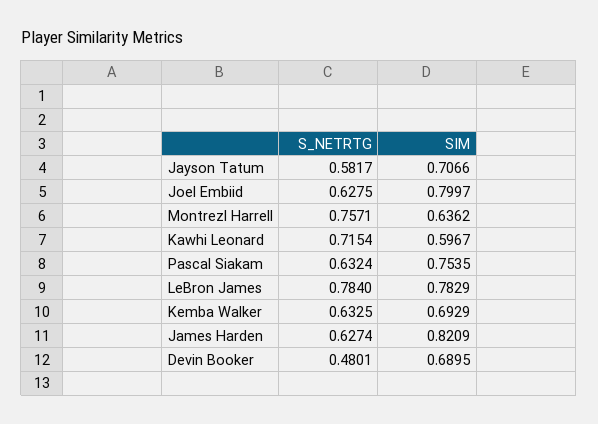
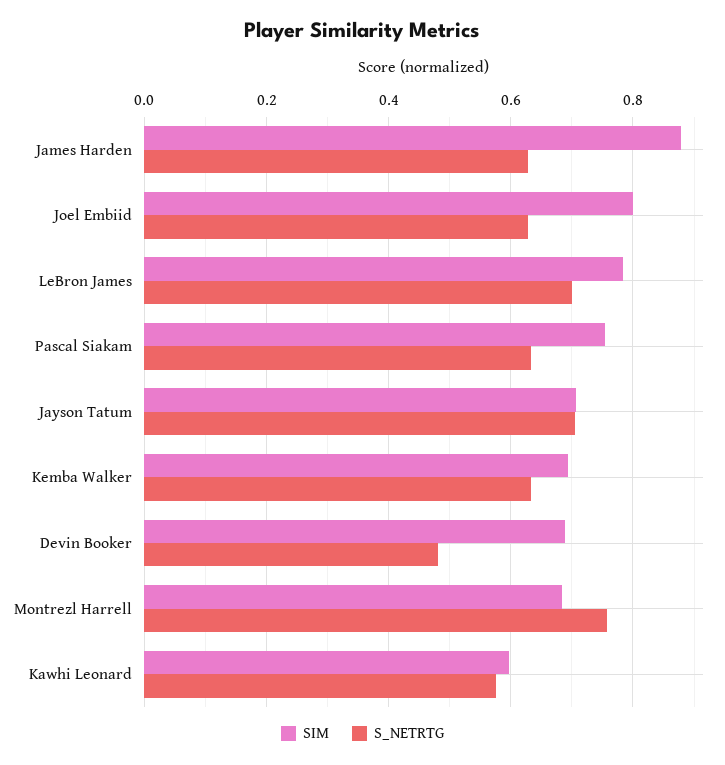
S_NETRTG, Jayson Tatum: 0.5817 -> 0.7
SIM, Montrezl Harrell: 0.6362 -> 0.68
S_NETRTG, Kawhi Leonard: 0.7154 -> 0.58
S_NETRTG, LeBron James: 0.784 -> 0.7
SIM, James Harden: 0.8209 -> 0.88

